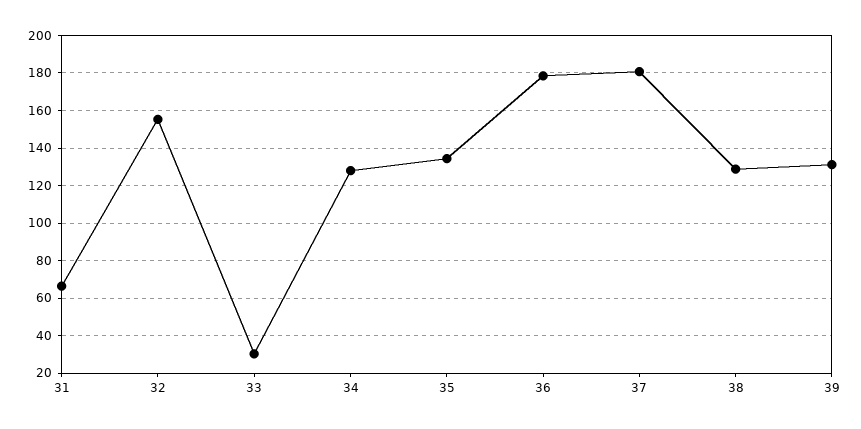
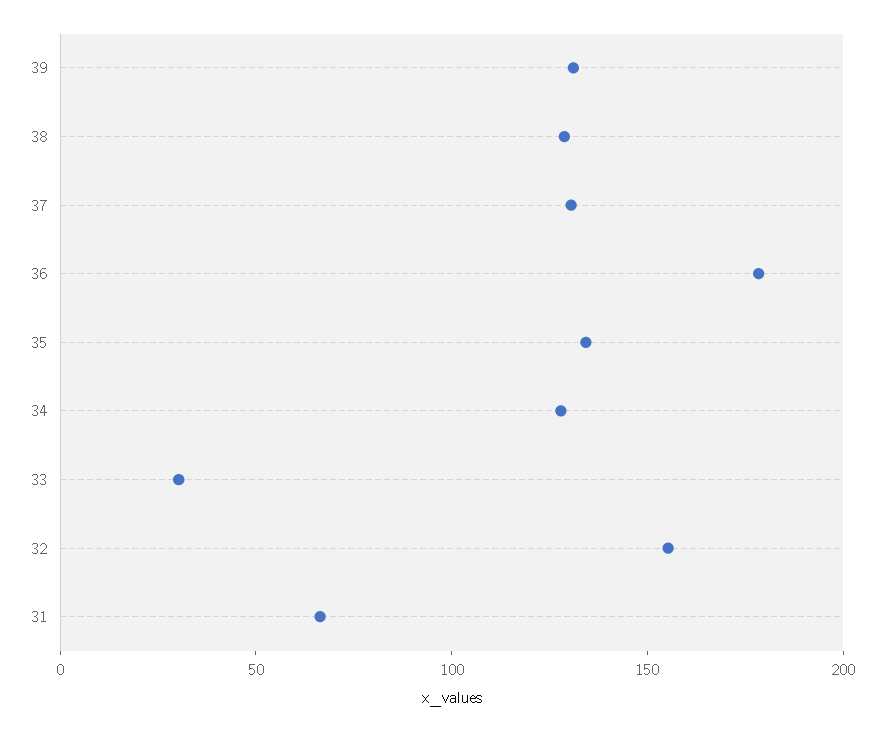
37: 180 -> 130

